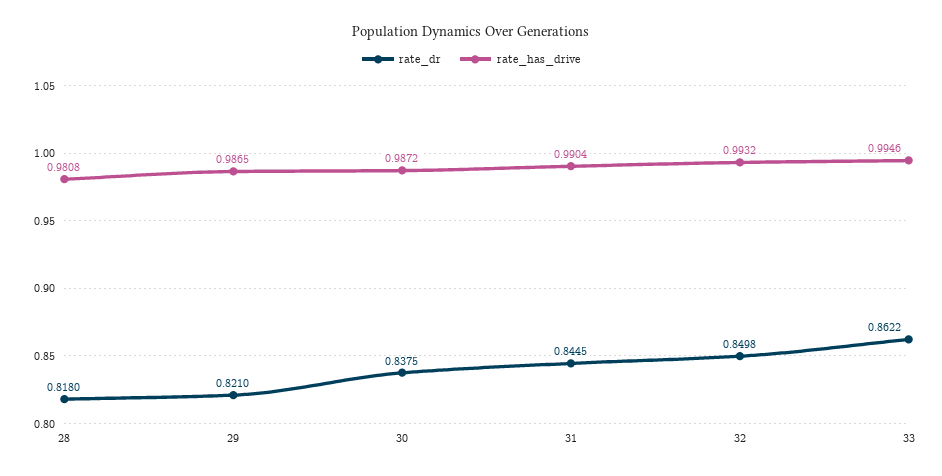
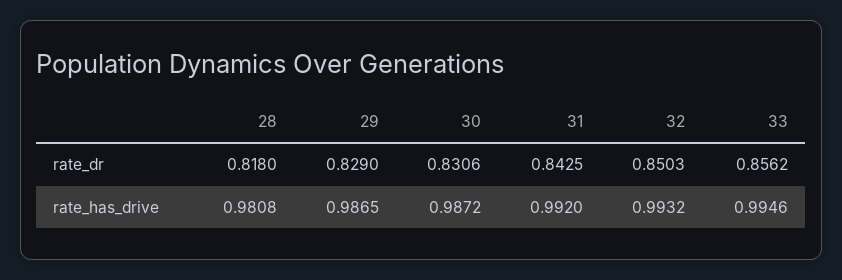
rate_dr, 29: 0.821 -> 0.829
rate_dr, 30: 0.8375 -> 0.8306
rate_dr, 31: 0.8445 -> 0.8425
rate_has_drive, 31: 0.9904 -> 0.992
rate_dr, 32: 0.8498 -> 0.8503
rate_dr, 33: 0.8622 -> 0.8562

